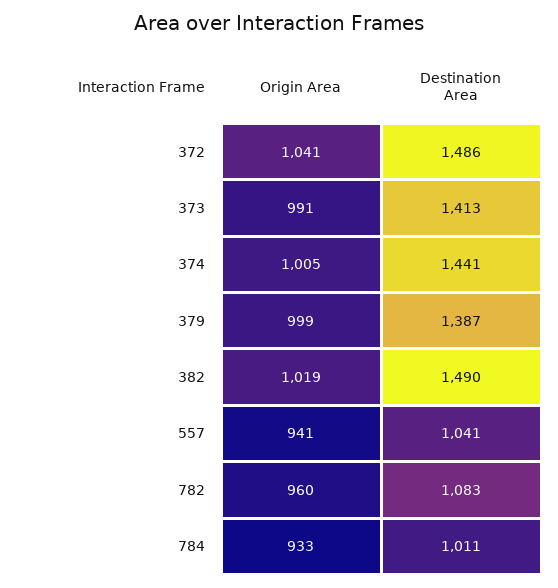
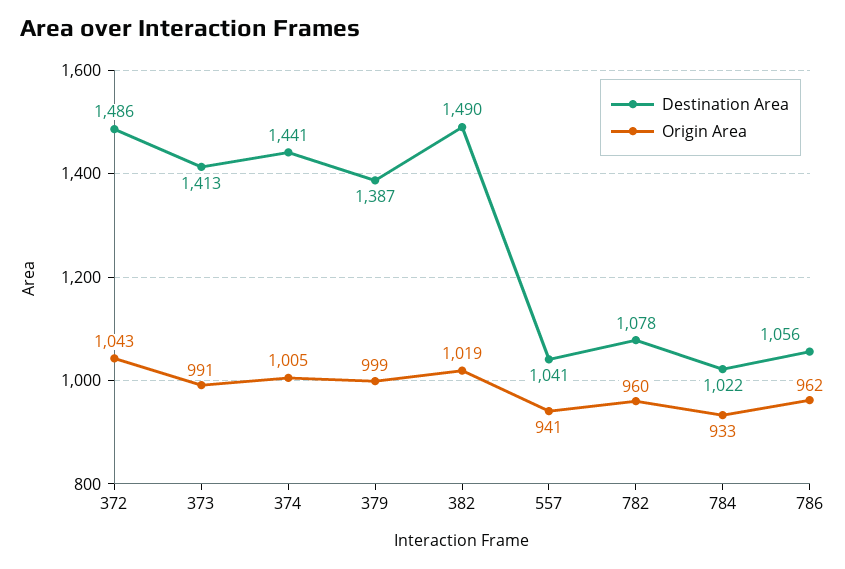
Origin Area, 372: 1041 -> 1043
Destination Area, 782: 1083 -> 1078
Destination Area, 784: 1011 -> 1022
Destination Area, 786: none -> 1056
Origin Area, 786: none -> 962

